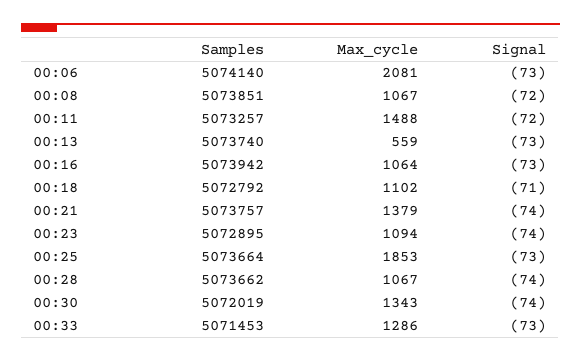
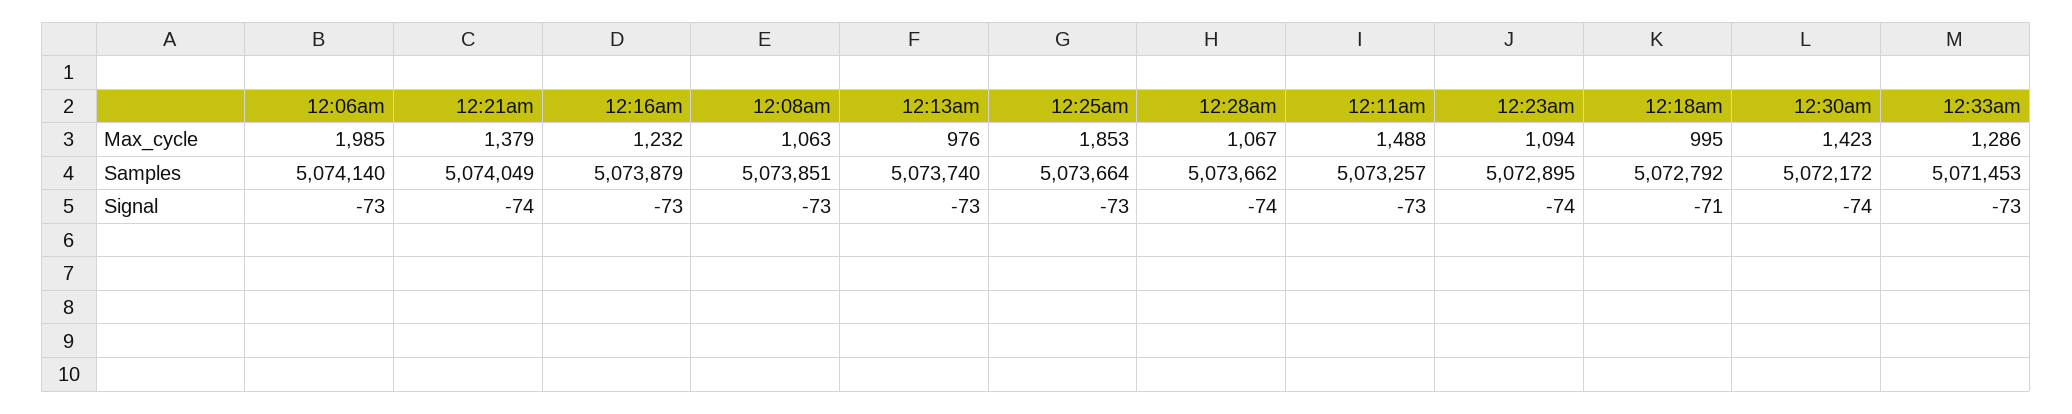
Max_cycle, 00:06: 2081 -> 1985
Max_cycle, 00:08: 1067 -> 1063
Signal, 00:08: -72 -> -73
Signal, 00:11: -72 -> -73
Max_cycle, 00:13: 559 -> 976
Samples, 00:16: 5073942 -> 5073879
Max_cycle, 00:16: 1064 -> 1232
Max_cycle, 00:18: 1102 -> 995
Samples, 00:21: 5073757 -> 5074049
Samples, 00:30: 5072019 -> 5072172
Max_cycle, 00:30: 1343 -> 1423

